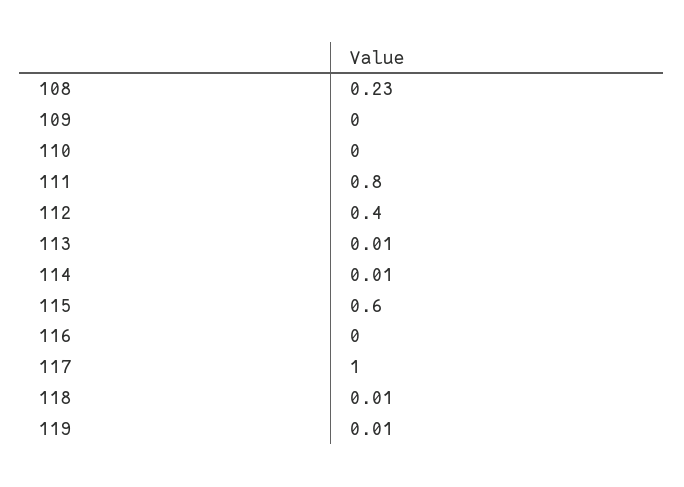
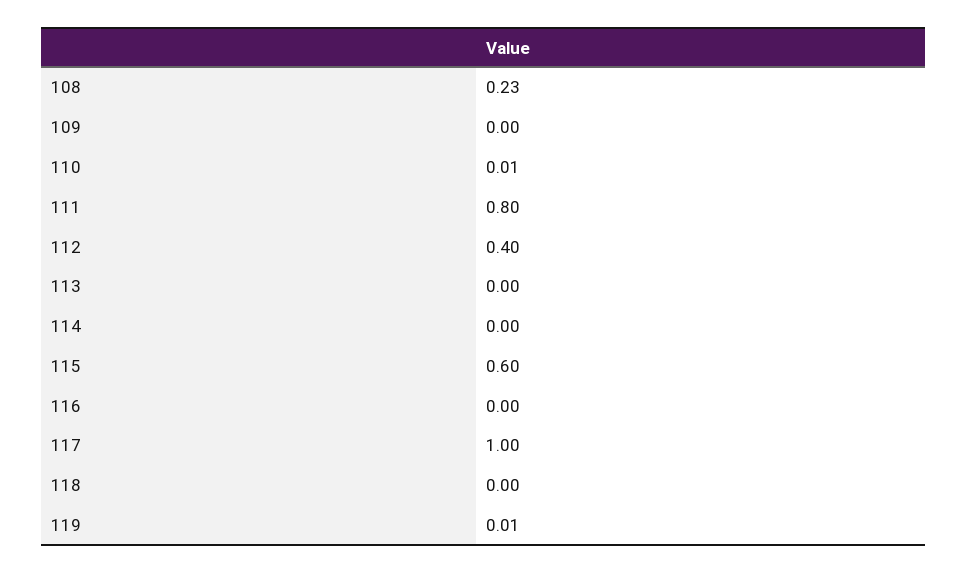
110: 0 -> 0.01
113: 0.01 -> 0
114: 0.01 -> 0
118: 0.01 -> 0

